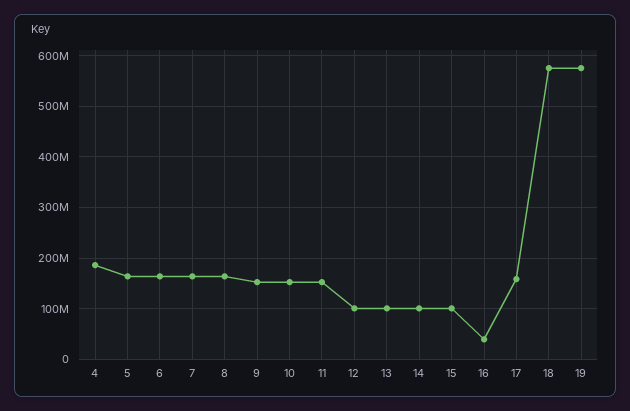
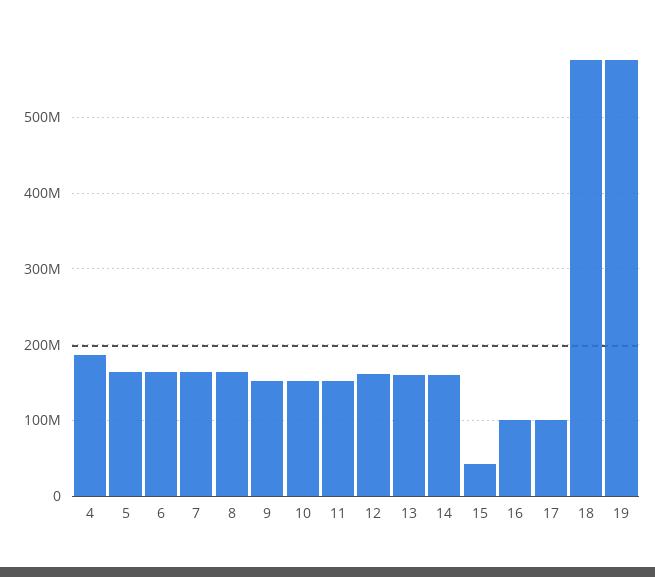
12: 100000000 -> 160000000
13: 100000000 -> 160000000
14: 100000000 -> 160000000
15: 100000000 -> 40000000
16: 40000000 -> 100000000
17: 160000000 -> 100000000

